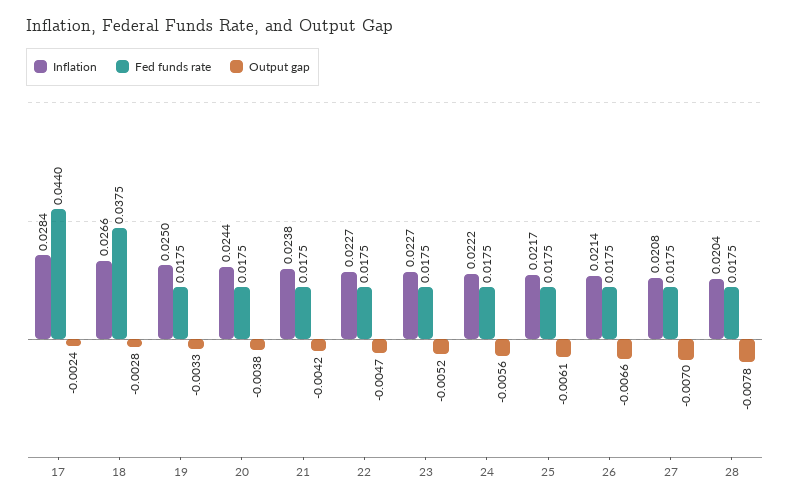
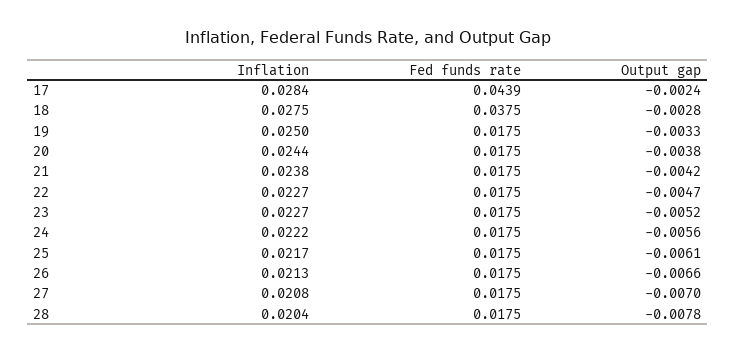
Fed funds rate, 17: 0.044 -> 0.0439
Inflation, 18: 0.0266 -> 0.0275
Inflation, 26: 0.0214 -> 0.0213

